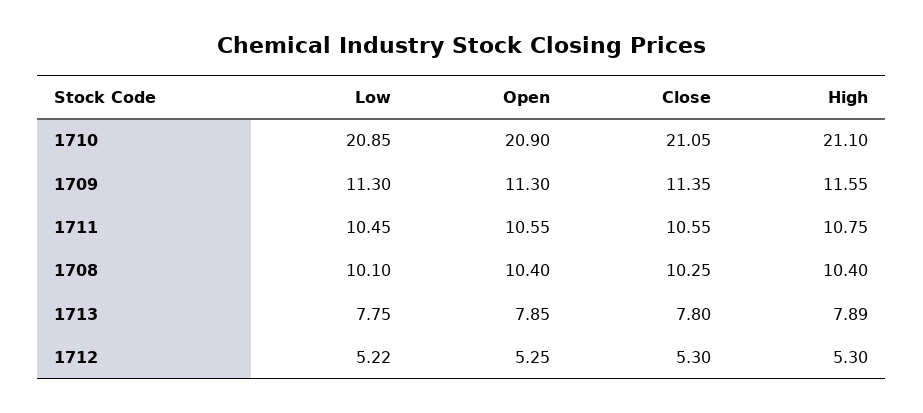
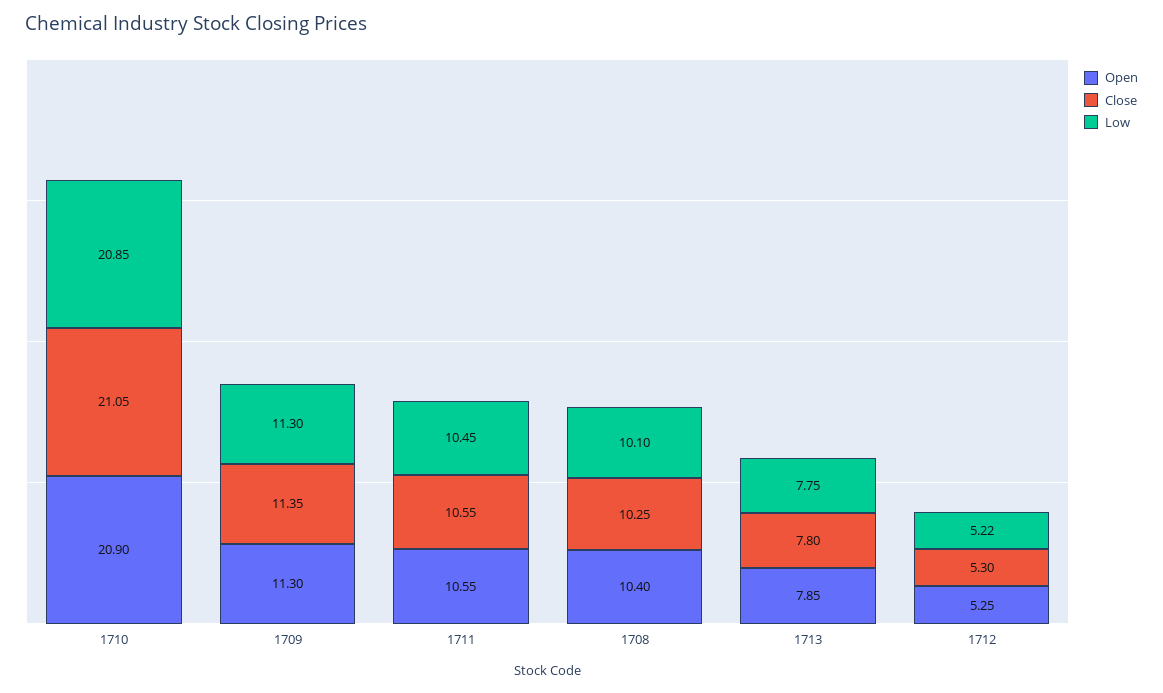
High, 1710: 21.1 -> none
High, 1709: 11.55 -> none
High, 1711: 10.75 -> none
High, 1708: 10.4 -> none
High, 1713: 7.89 -> none
High, 1712: 5.3 -> none

